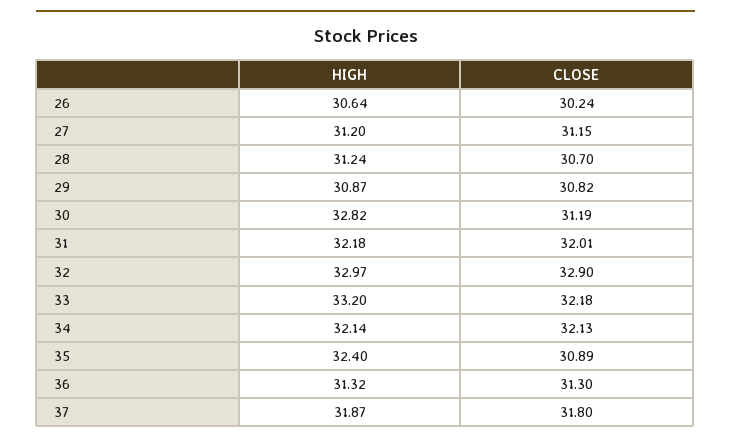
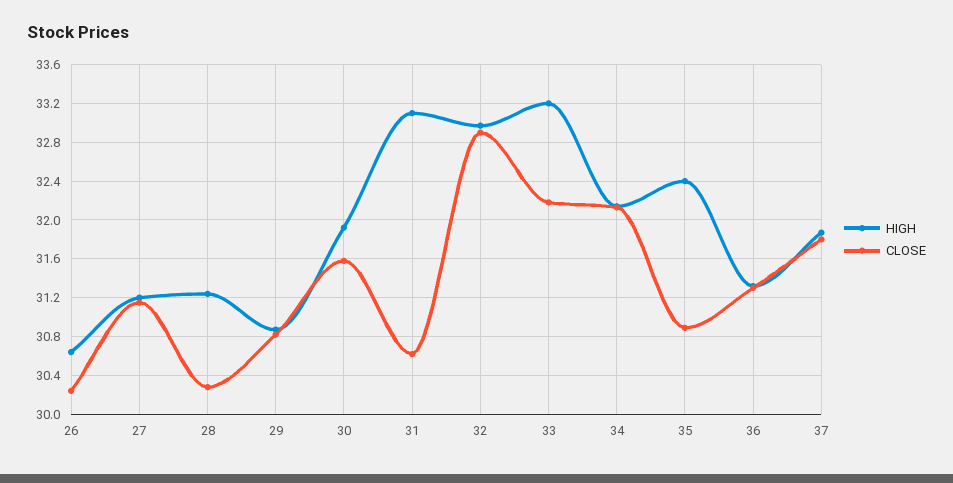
CLOSE, 28: 30.7 -> 30.3
HIGH, 30: 32.82 -> 31.9
CLOSE, 30: 31.19 -> 31.6
HIGH, 31: 32.18 -> 33.1
CLOSE, 31: 32.01 -> 30.6

